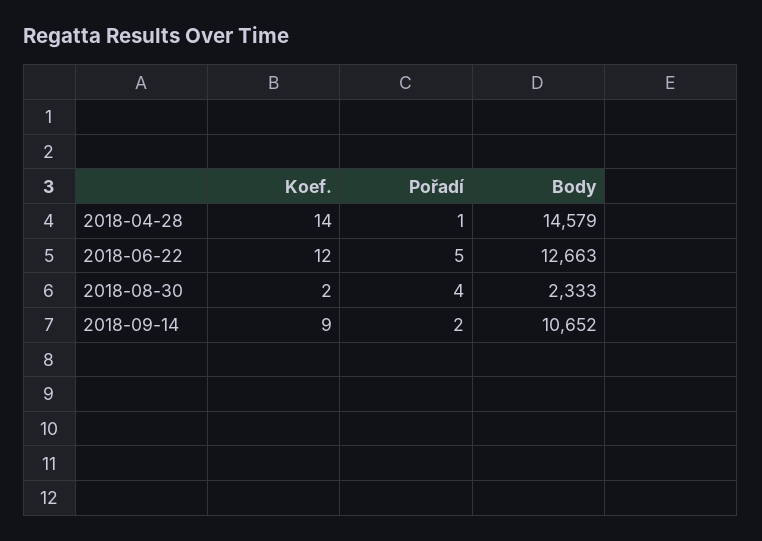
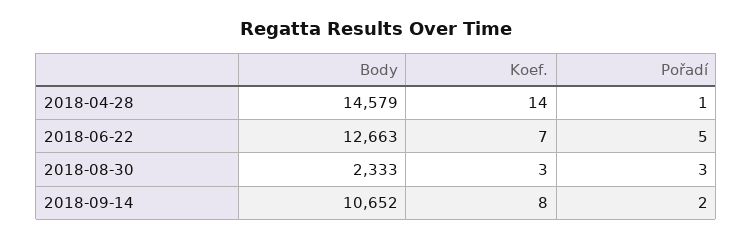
Koef., 2018-06-22: 12 -> 7
Koef., 2018-08-30: 2 -> 3
Pořadí, 2018-08-30: 4 -> 3
Koef., 2018-09-14: 9 -> 8

